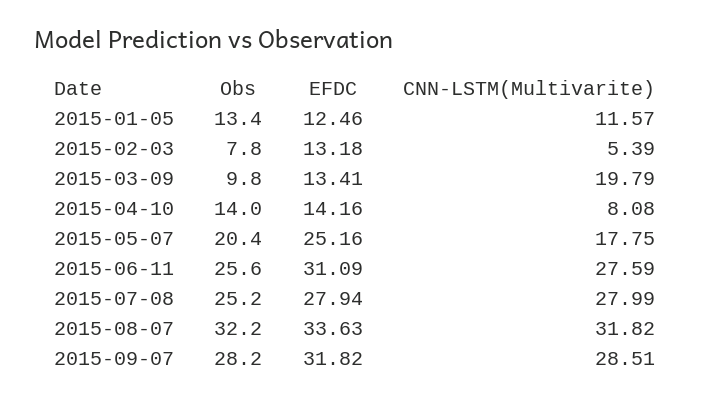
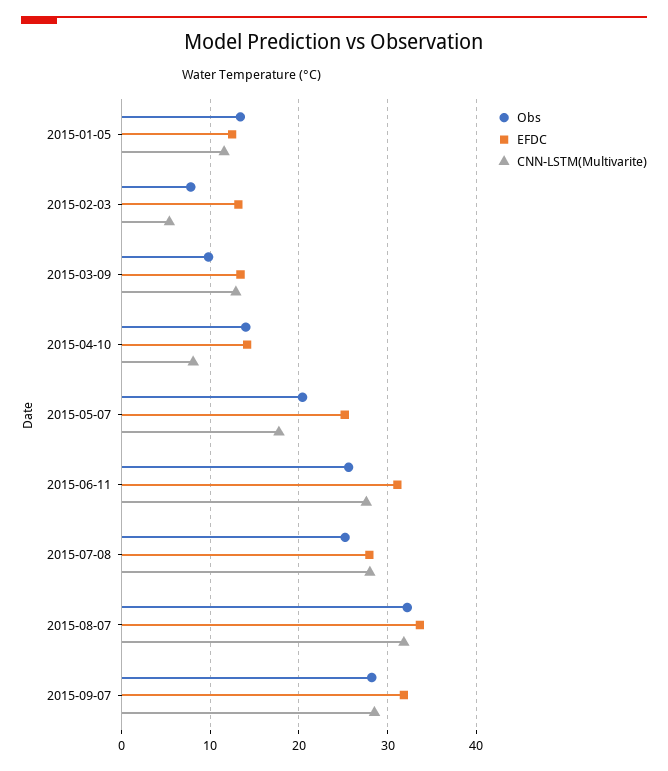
CNN-LSTM(Multivarite), 2015-03-09: 19.79 -> 13

